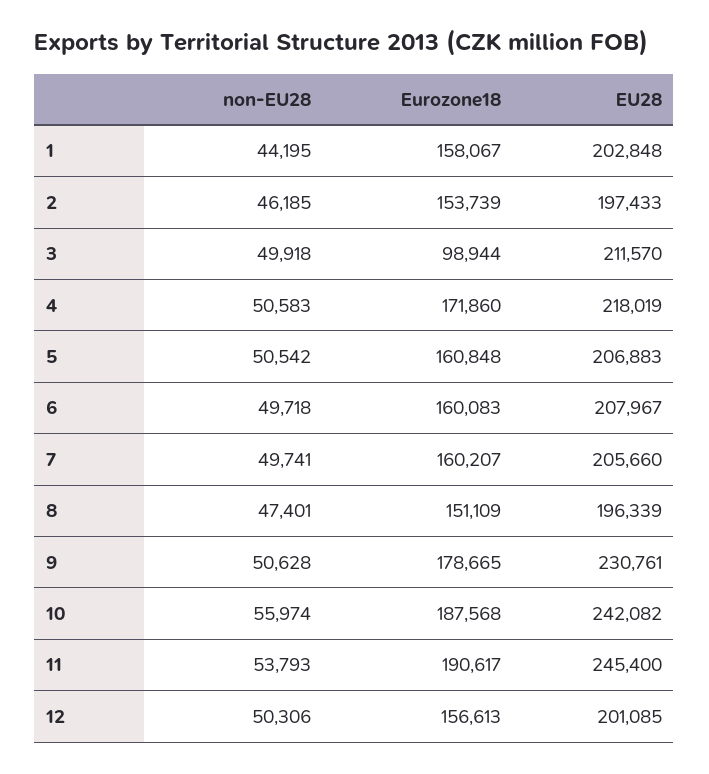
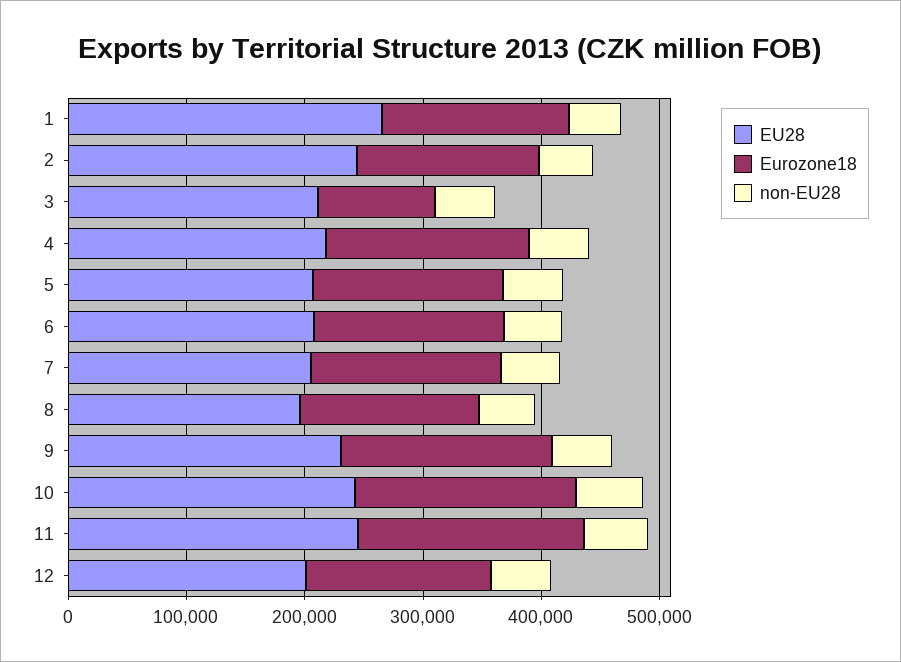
EU28, 1: 202848 -> 260000
EU28, 2: 197433 -> 240000

